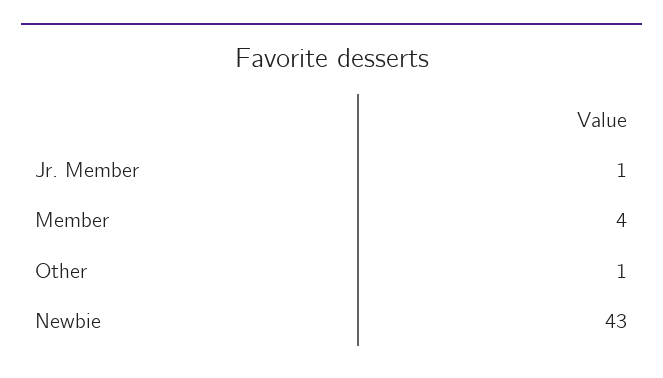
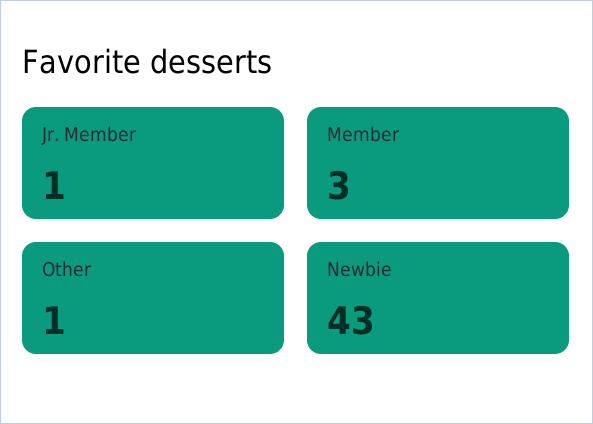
Member: 4 -> 3

